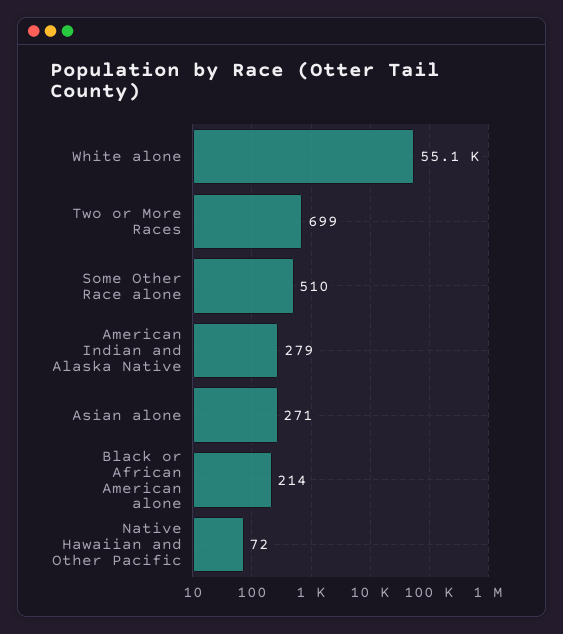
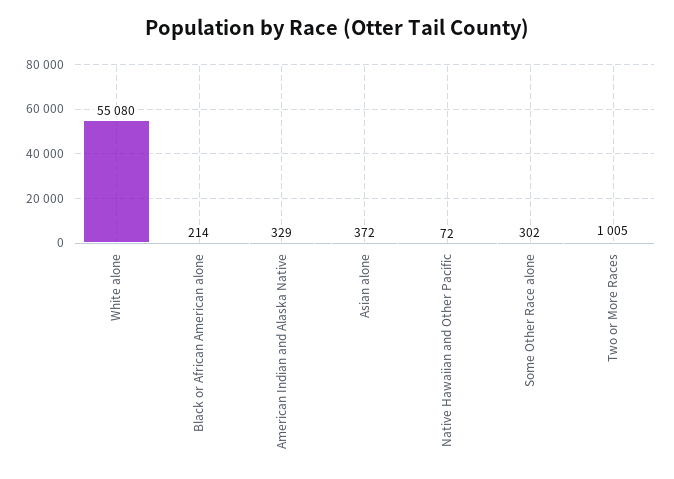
Two or More Races: 699 -> 1005
Some Other Race alone: 510 -> 302
American Indian and Alaska Native: 279 -> 329
Asian alone: 271 -> 372

